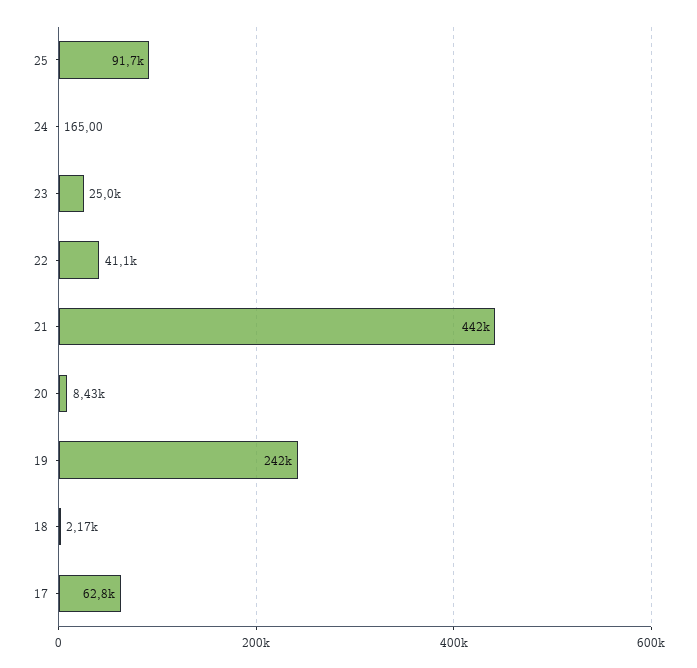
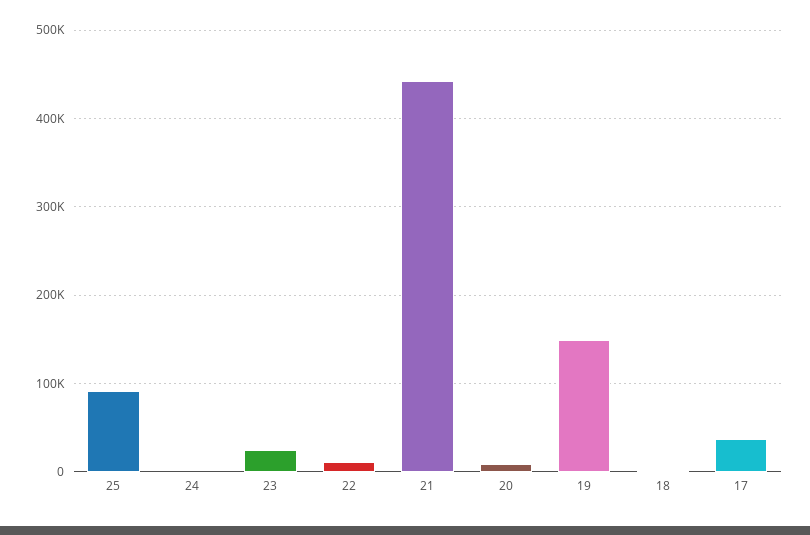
22: 41100 -> 10000
19: 242000 -> 150000
17: 62800 -> 40000

